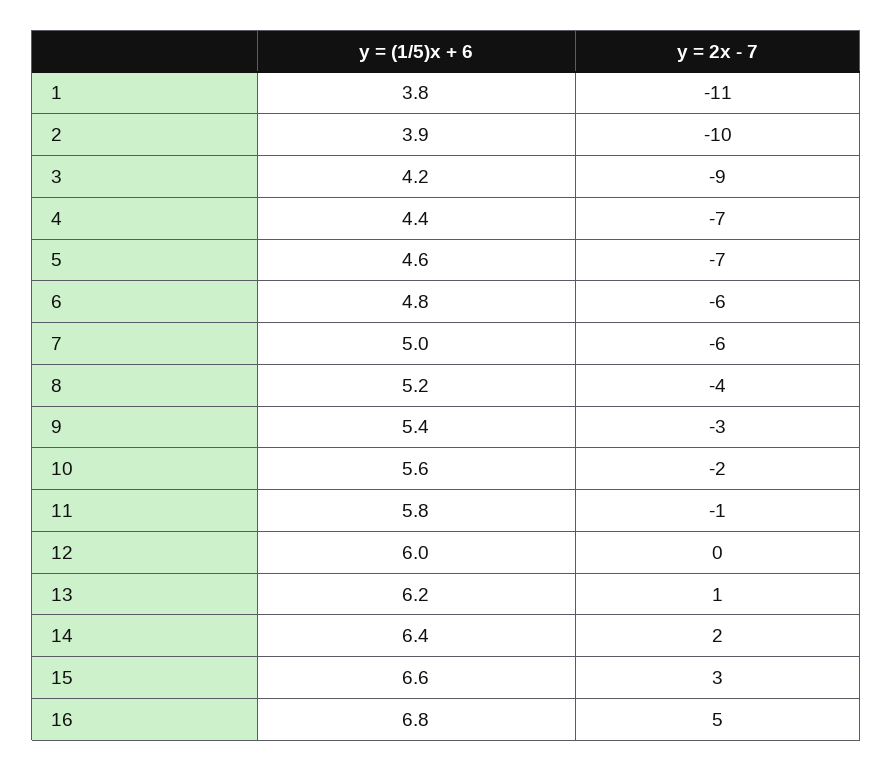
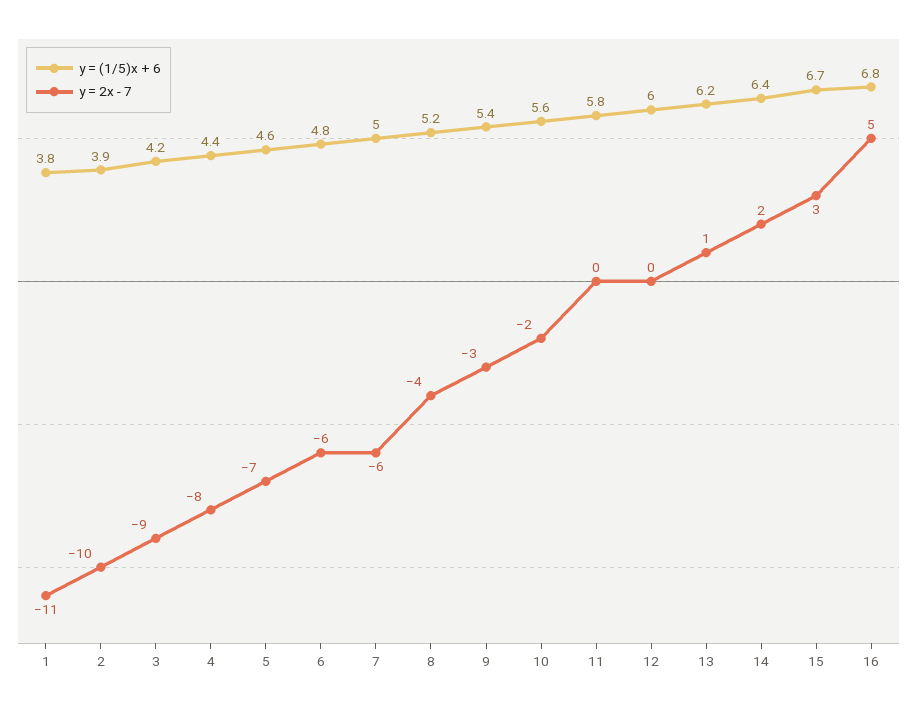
y = 2x - 7, 4: -7 -> -8
y = 2x - 7, 11: -1 -> 0
y = (1/5)x + 6, 15: 6.6 -> 6.7

